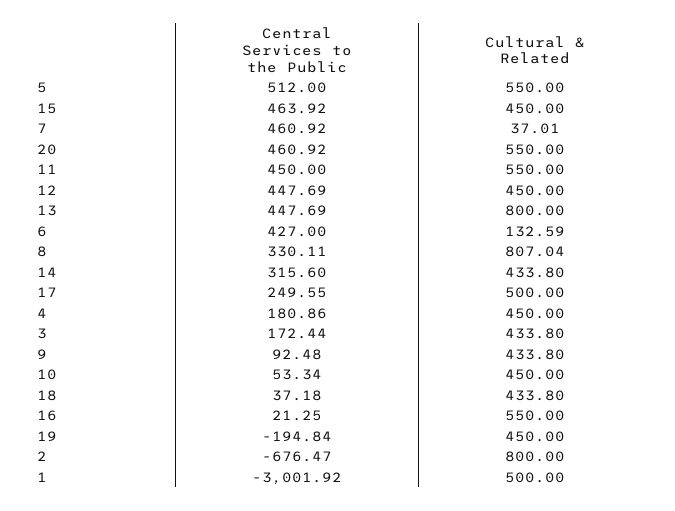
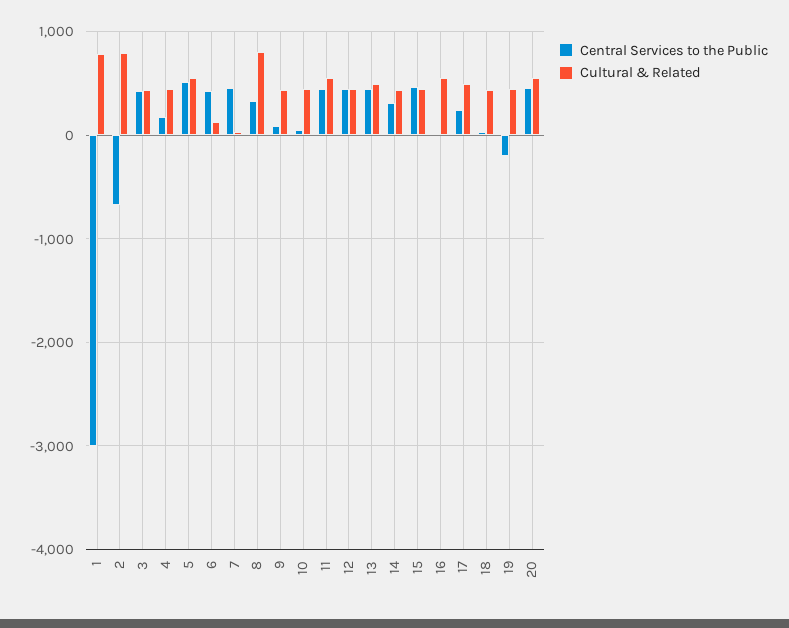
Cultural & Related, 13: 800 -> 500
Central Services to the Public, 3: 172.44 -> 400
Cultural & Related, 1: 500 -> 800

